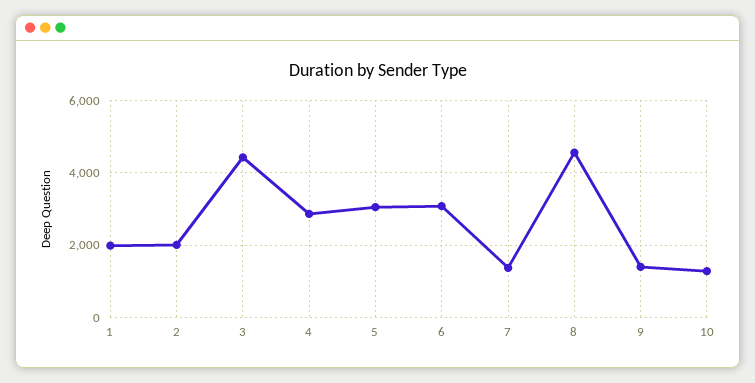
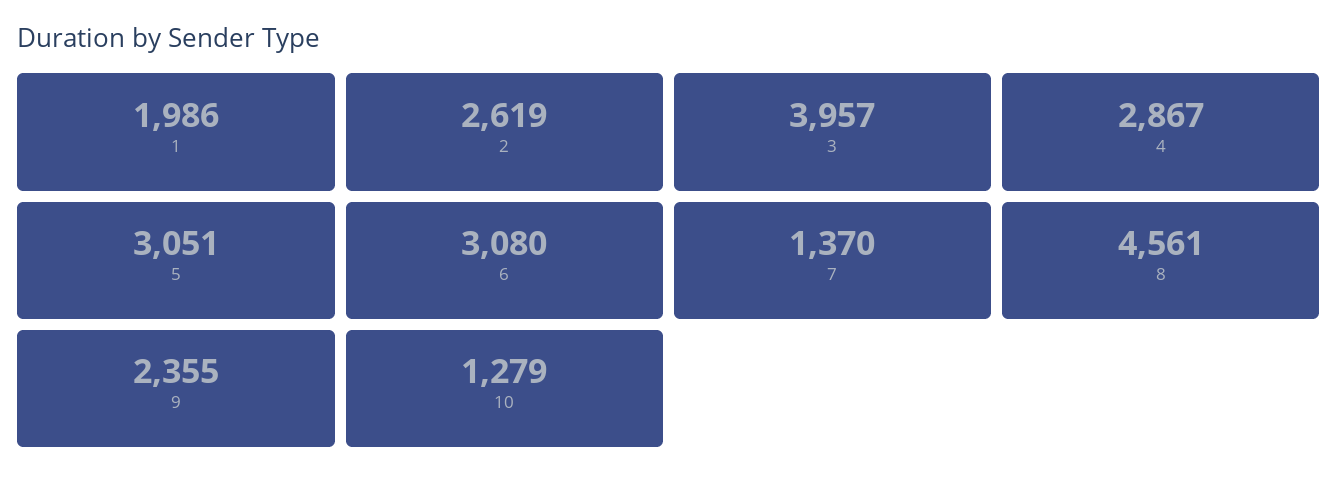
2: 2000 -> 2619
3: 4400 -> 3957
9: 1400 -> 2355

